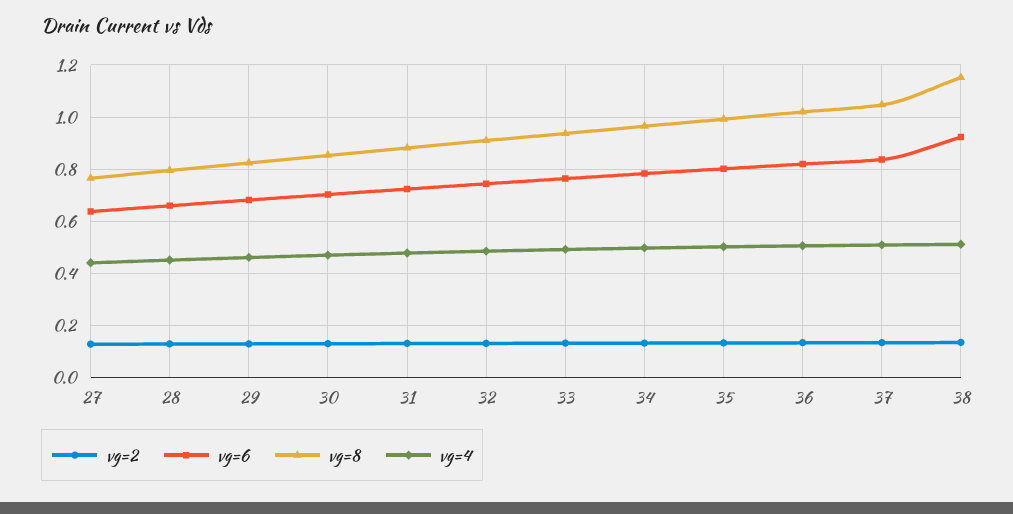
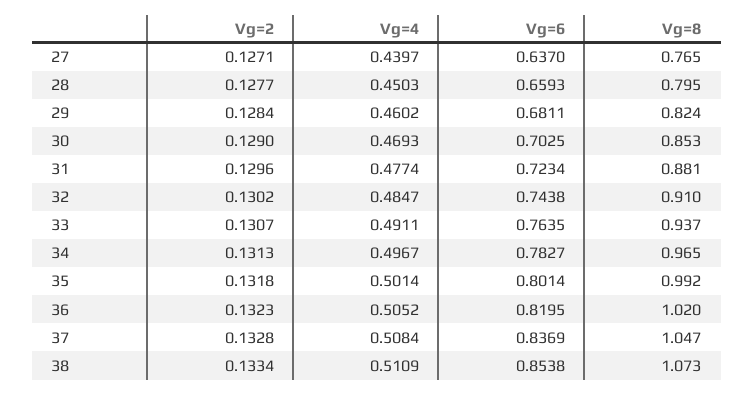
vg=6, 38: 0.925 -> 0.8538
vg=8, 38: 1.15 -> 1.073

